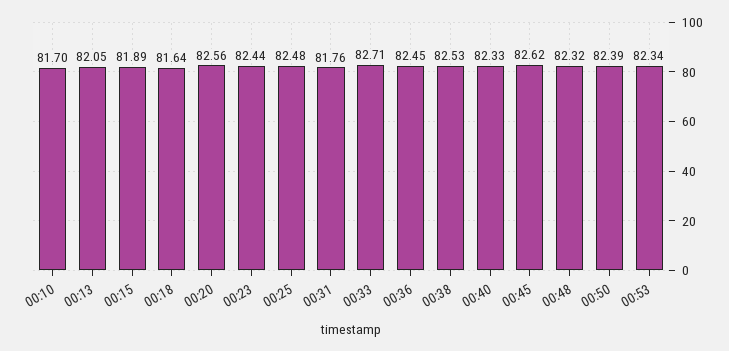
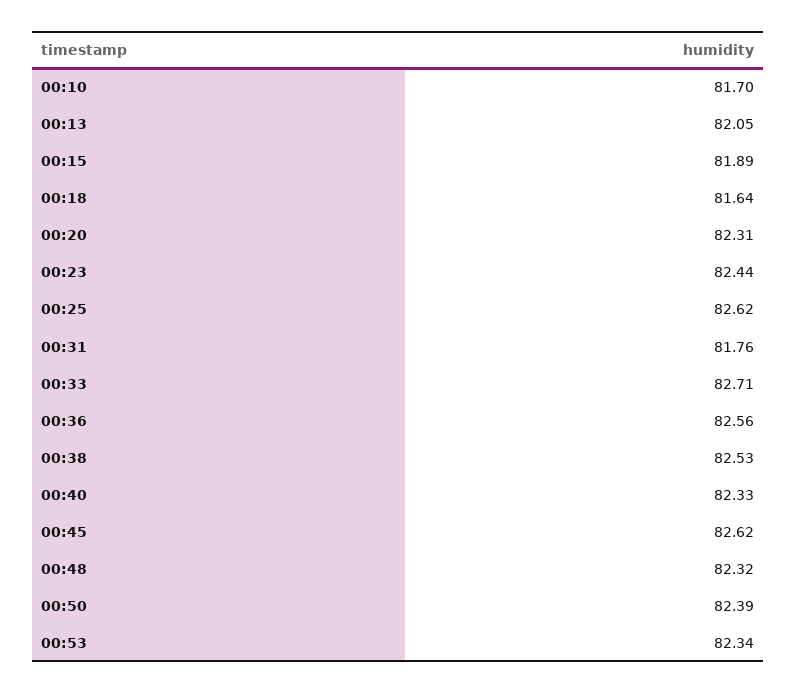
00:20: 82.56 -> 82.31
00:25: 82.48 -> 82.62
00:36: 82.45 -> 82.56

